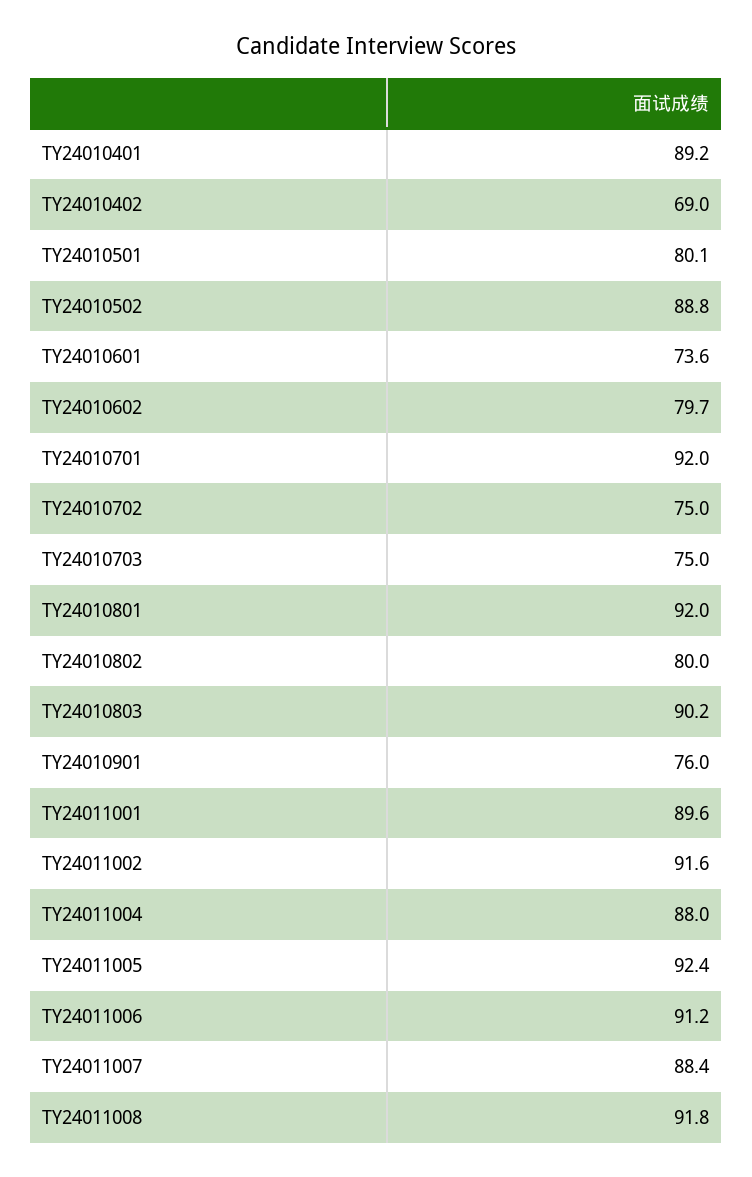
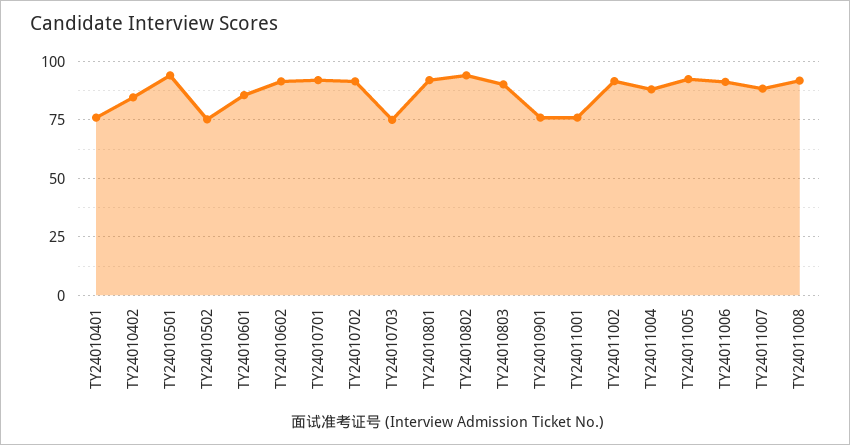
TY24010401: 89.2 -> 75
TY24010402: 69 -> 85
TY24010501: 80.1 -> 95
TY24010502: 88.8 -> 75
TY24010601: 73.6 -> 85
TY24010602: 79.7 -> 90
TY24010702: 75 -> 90
TY24010802: 80 -> 95
TY24011001: 89.6 -> 75

